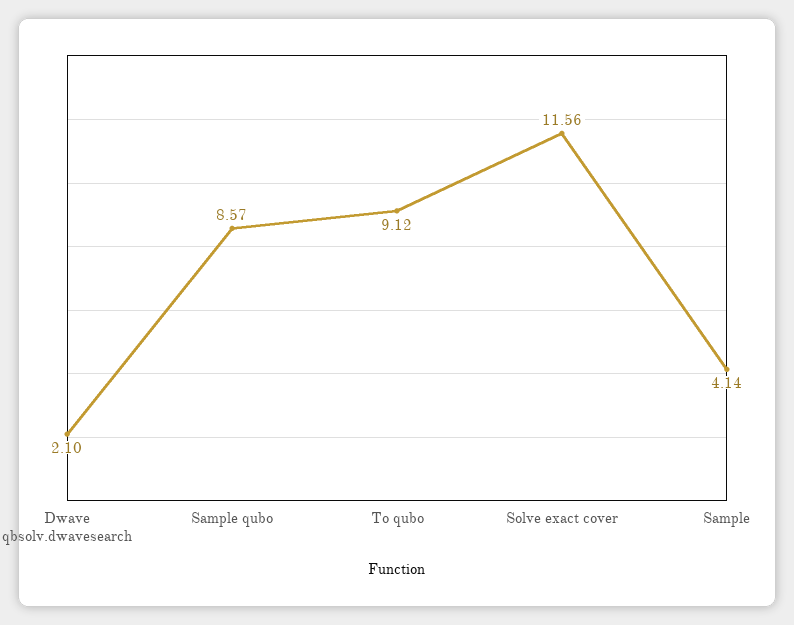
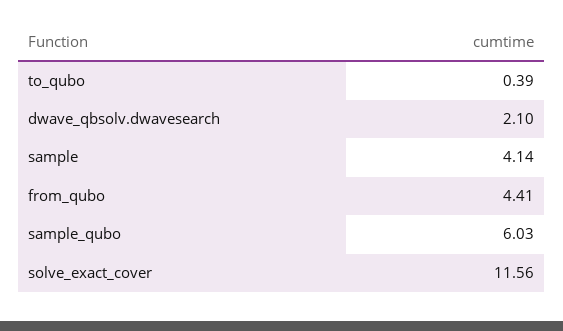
Sample qubo: 8.57 -> 6.03
To qubo: 9.12 -> 0.39
from_qubo: none -> 4.41

